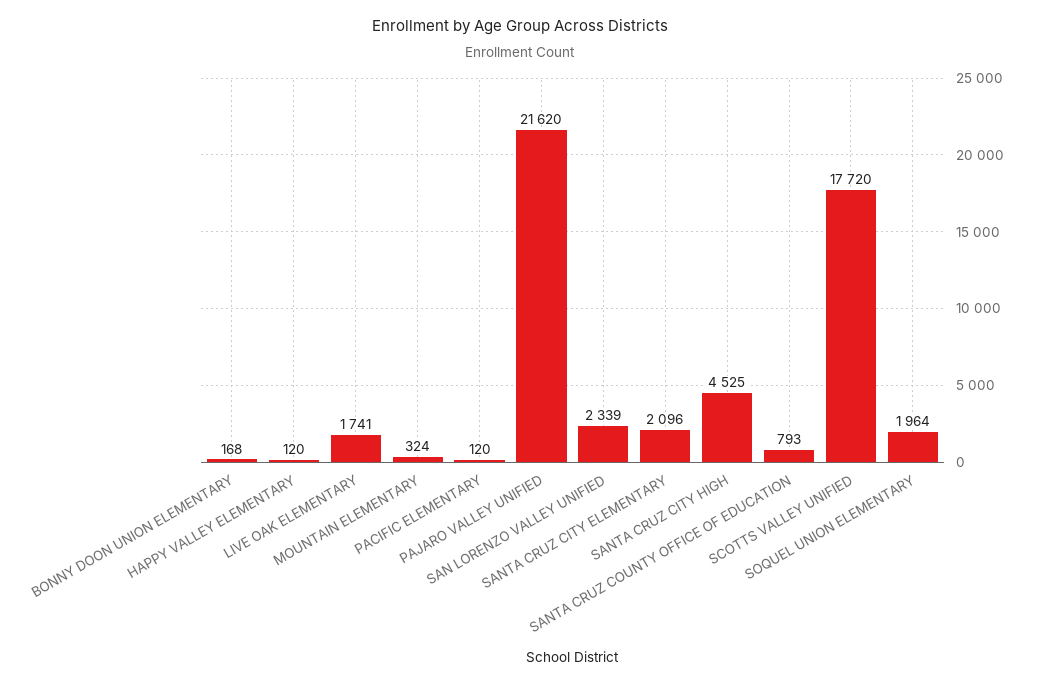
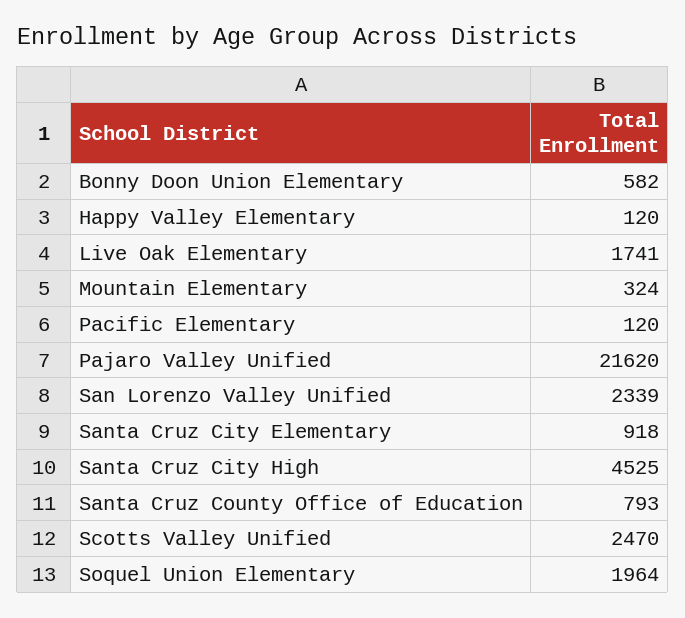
BONNY DOON UNION ELEMENTARY: 168 -> 582
SANTA CRUZ CITY ELEMENTARY: 2096 -> 918
SCOTTS VALLEY UNIFIED: 17720 -> 2470

